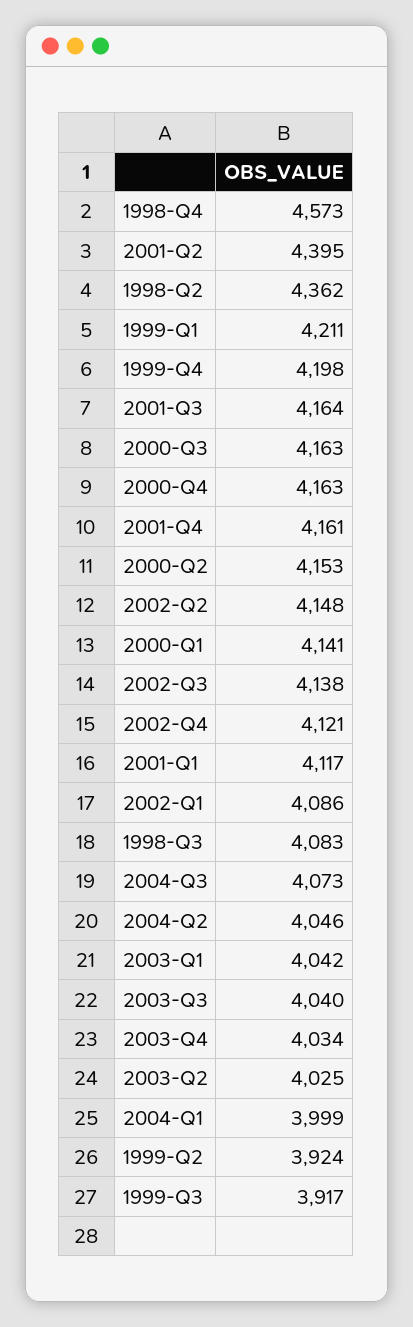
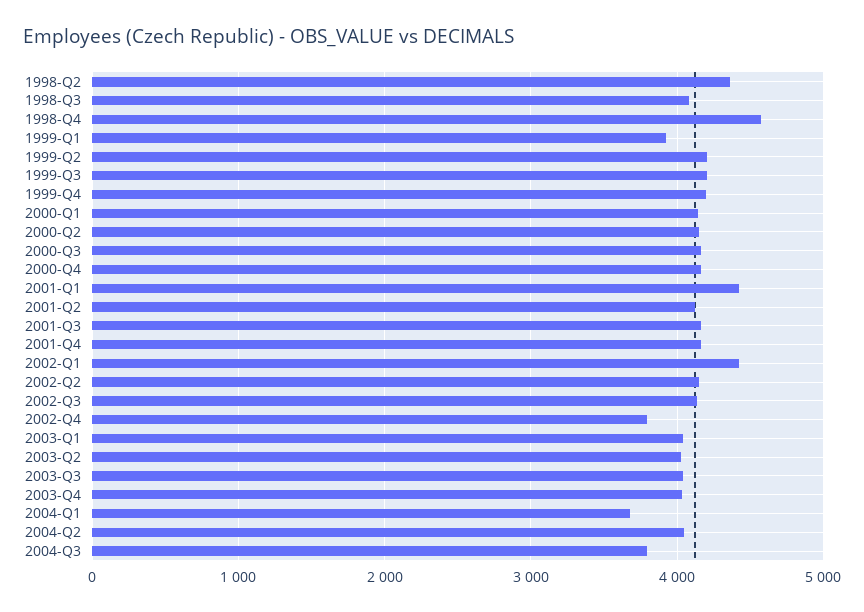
2001-Q2: 4395 -> 4100
1999-Q1: 4211 -> 3900
2002-Q4: 4121 -> 3800
2001-Q1: 4117 -> 4400
2002-Q1: 4086 -> 4400
2004-Q3: 4073 -> 3800
2004-Q1: 3999 -> 3700
1999-Q2: 3924 -> 4200
1999-Q3: 3917 -> 4200

